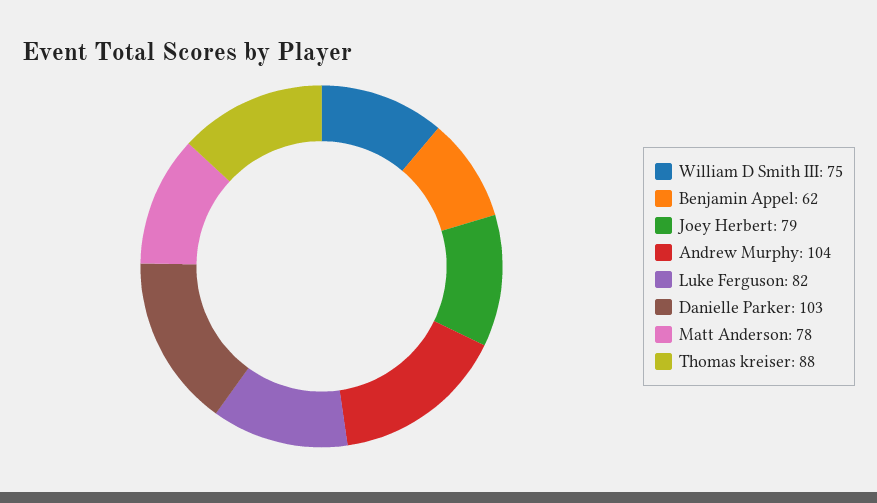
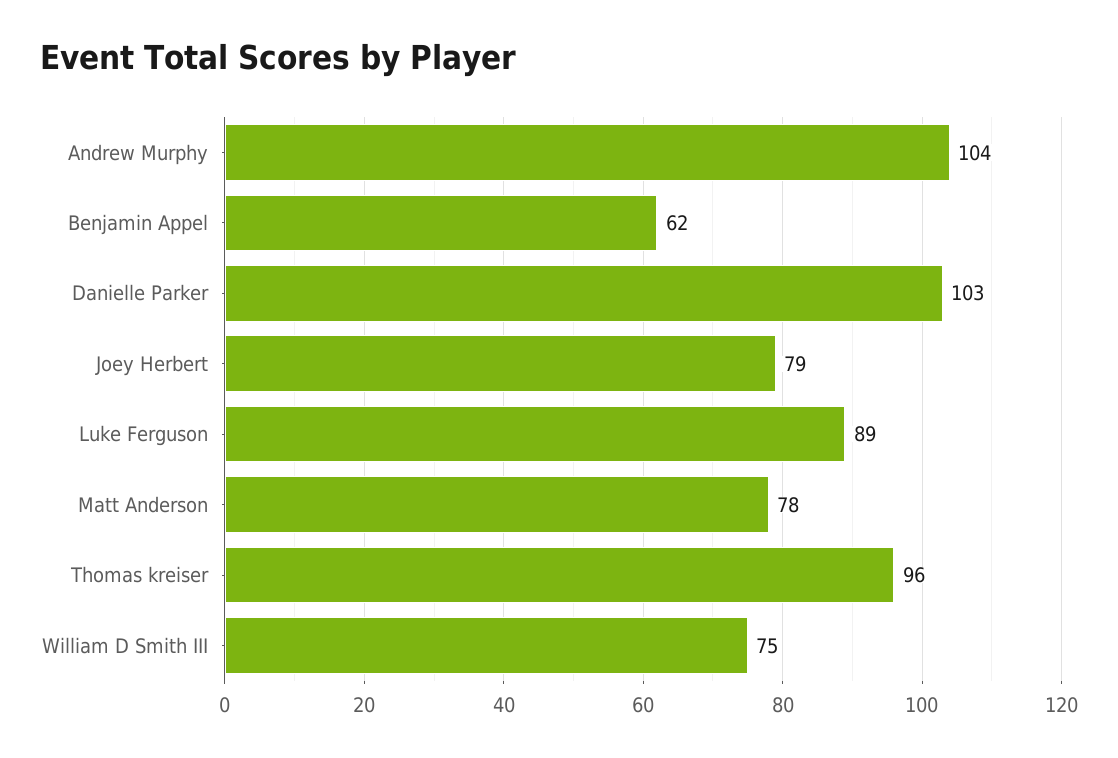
Luke Ferguson: 82 -> 89
Thomas kreiser: 88 -> 96

